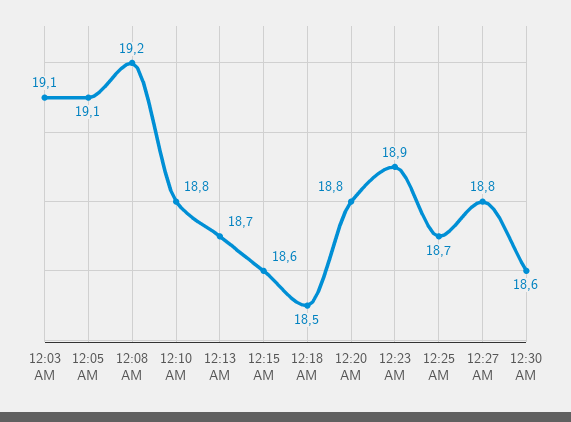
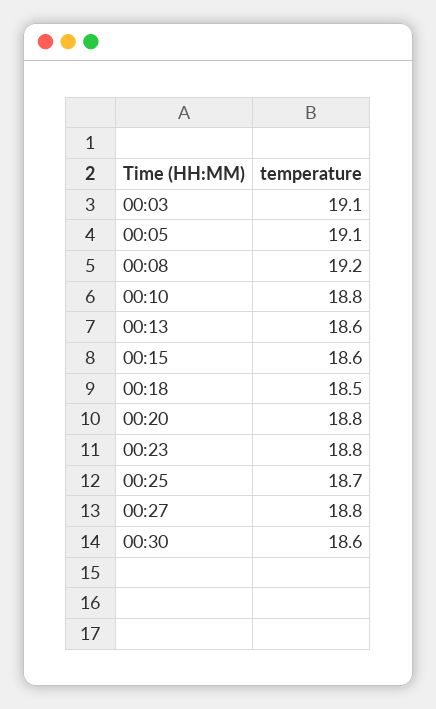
12:13 AM: 18.7 -> 18.6
12:23 AM: 18.9 -> 18.8

